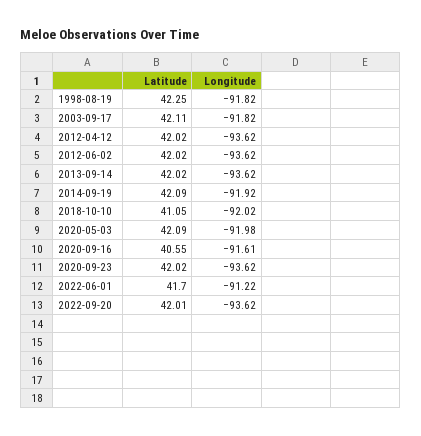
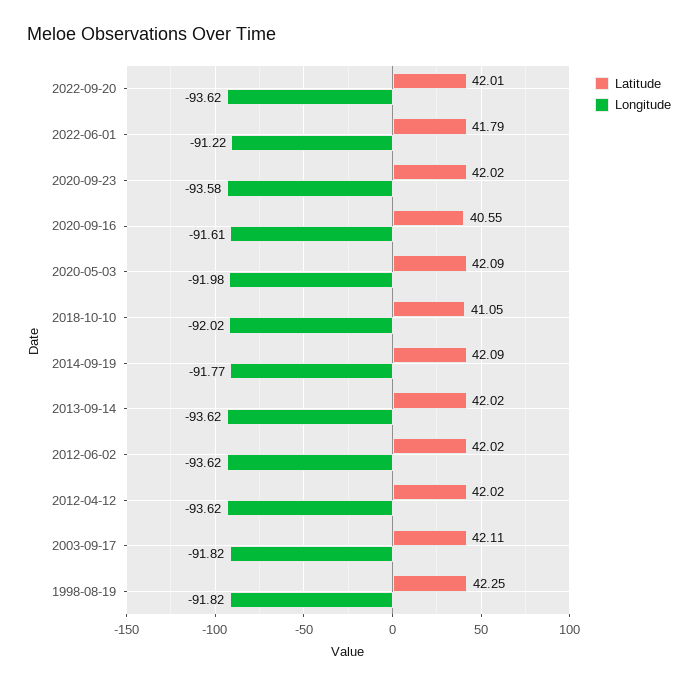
Longitude, 2014-09-19: -91.92 -> -91.77
Longitude, 2020-09-23: -93.62 -> -93.58
Latitude, 2022-06-01: 41.7 -> 41.79

